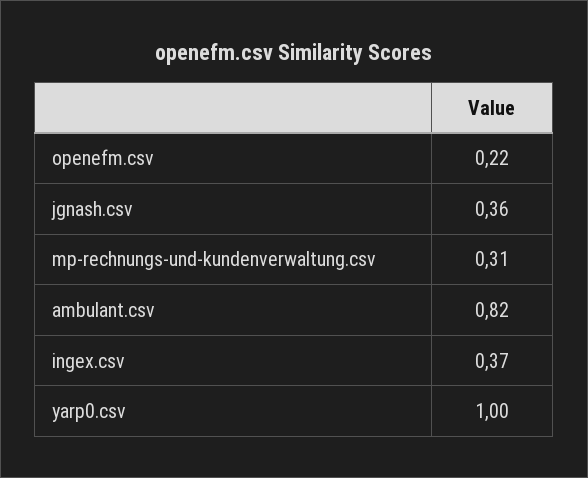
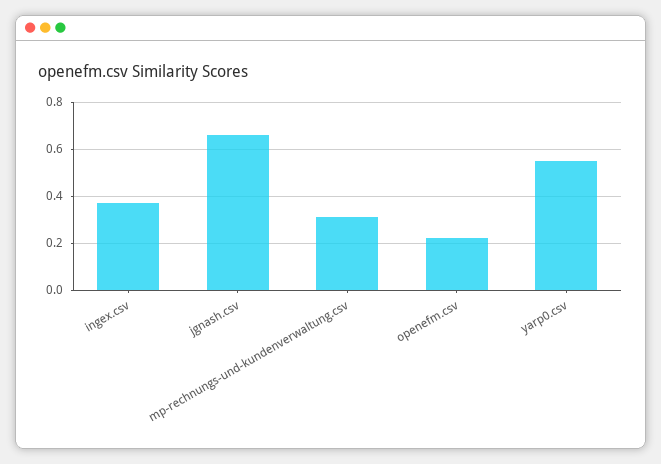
jgnash.csv: 0.36 -> 0.65
ambulant.csv: 0.82 -> none
yarp0.csv: 1 -> 0.55

